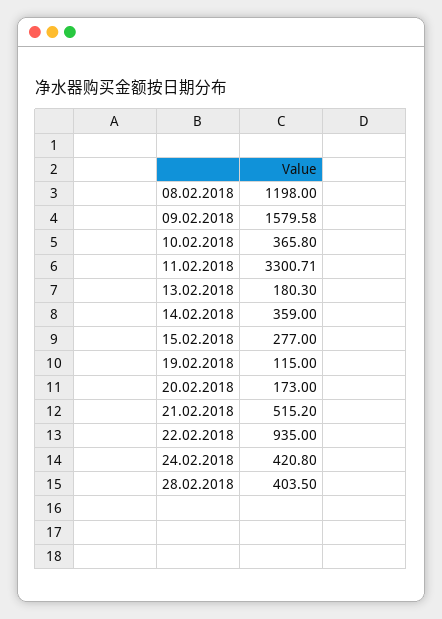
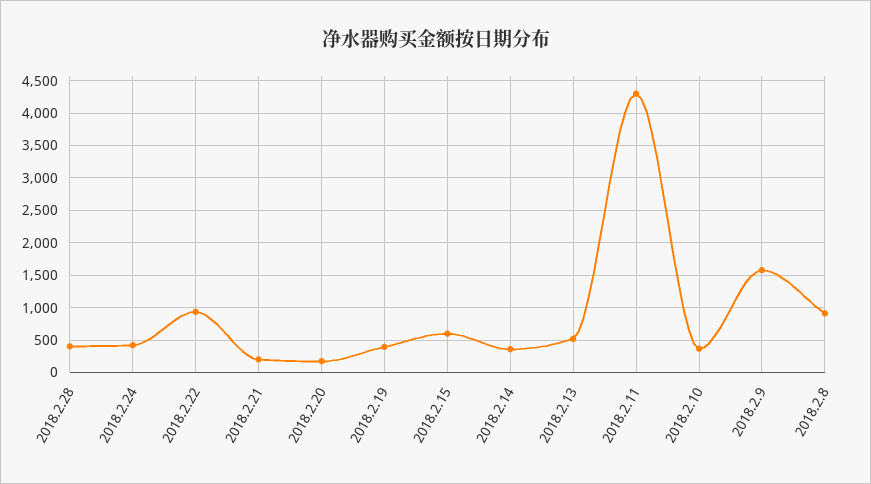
08.02.2018: 1198 -> 900
11.02.2018: 3300.71 -> 4300
13.02.2018: 180.3 -> 500
15.02.2018: 277 -> 600
19.02.2018: 115 -> 400
21.02.2018: 515.2 -> 200

